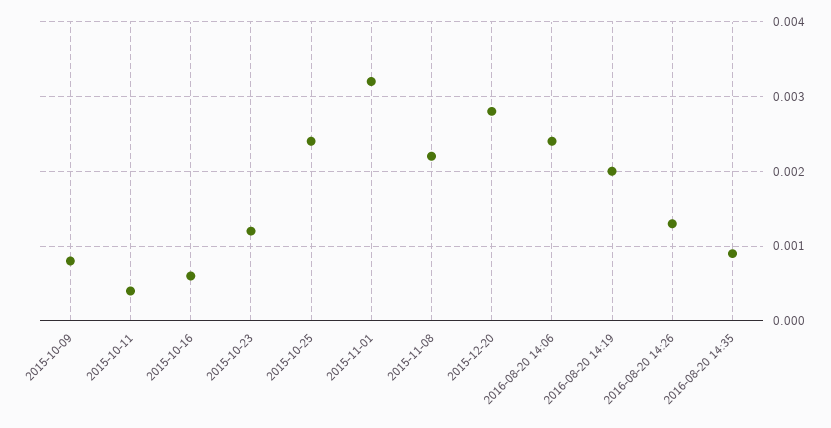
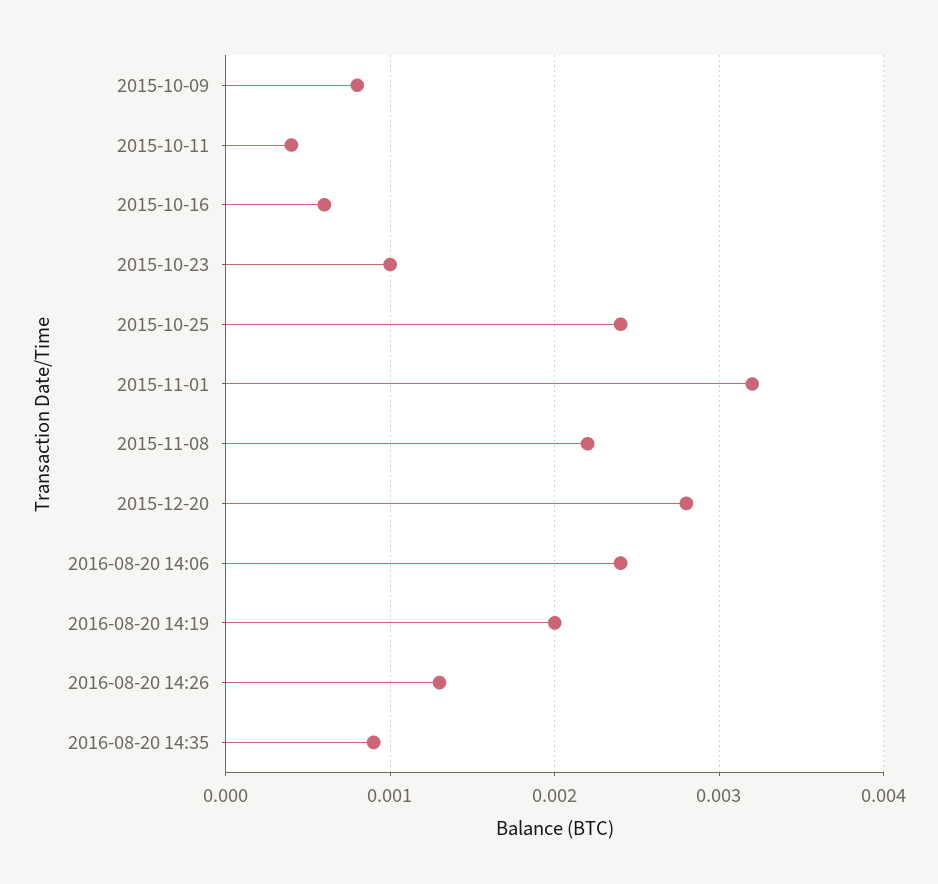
2015-10-23: 0.0012 -> 0.001

